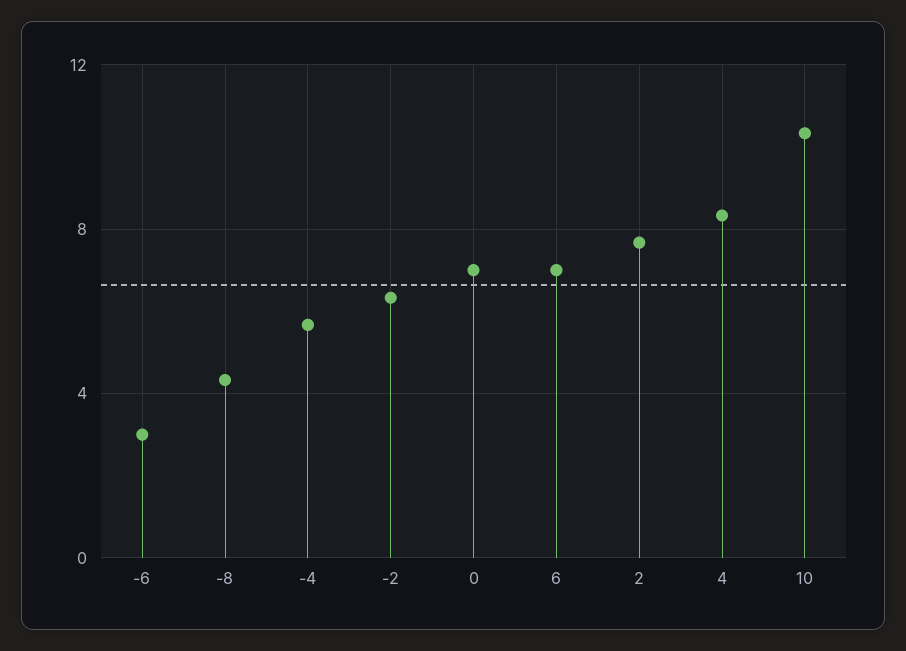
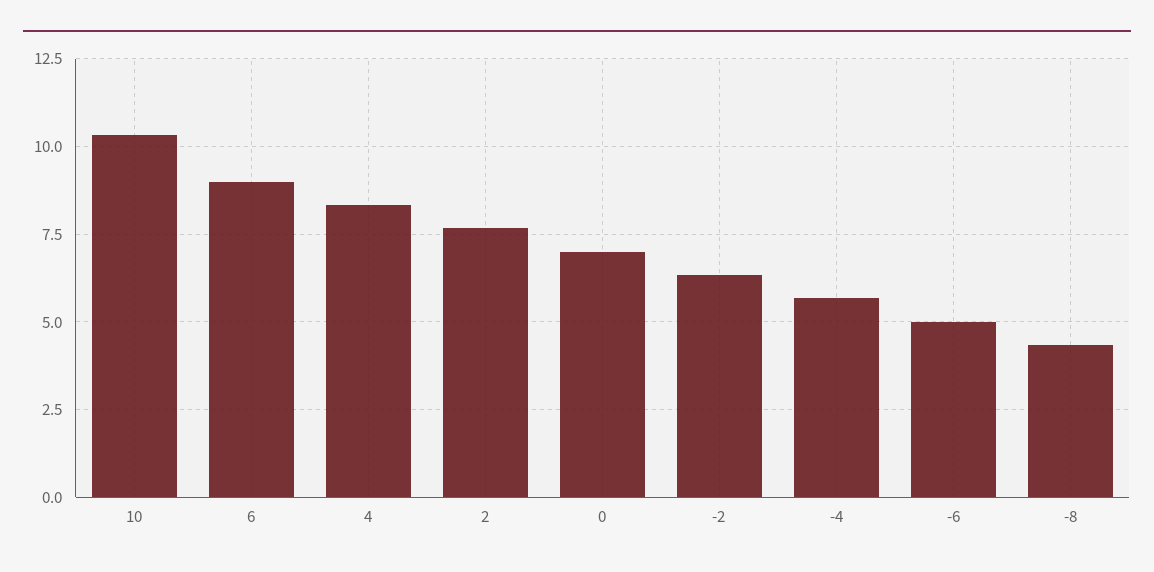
-6: 3 -> 5
6: 7 -> 9

